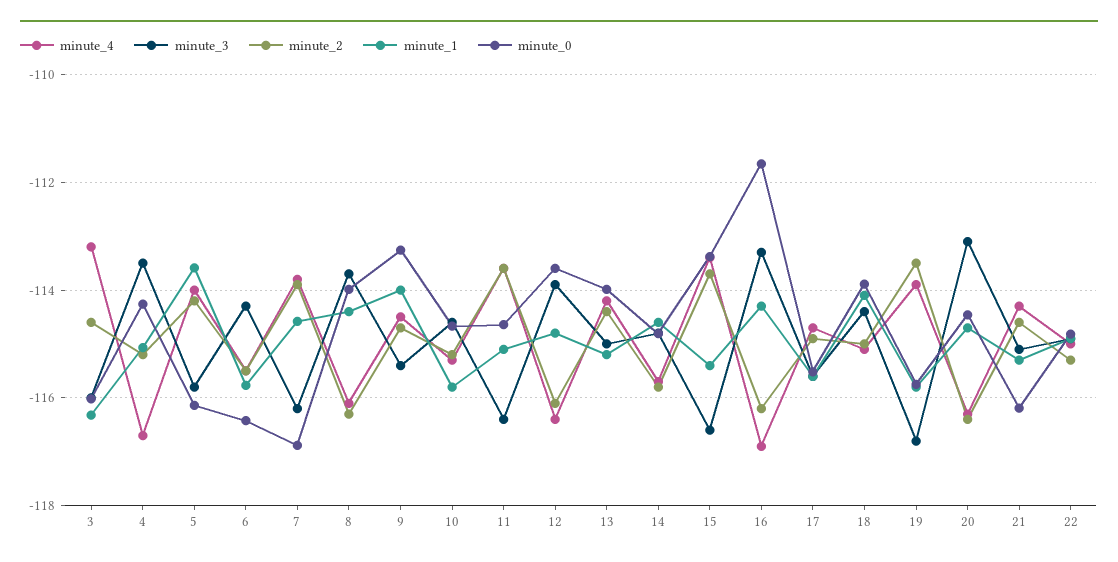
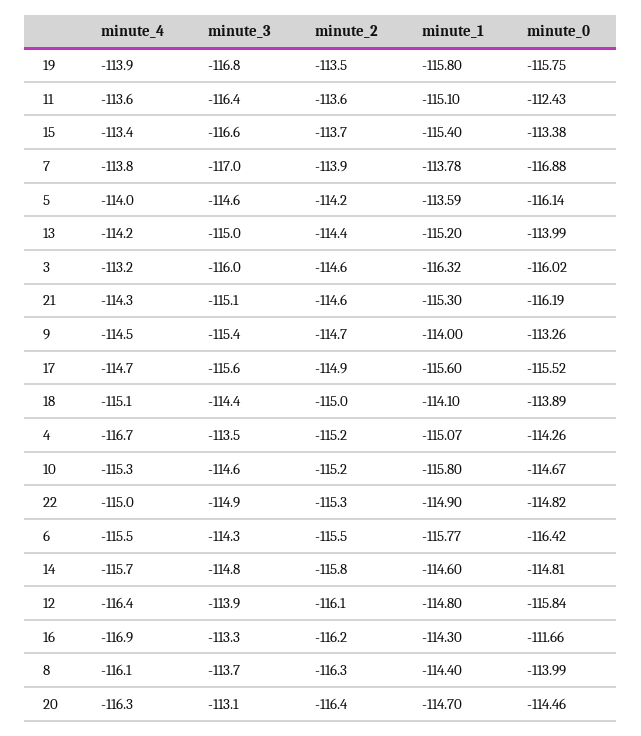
minute_3, 5: -115.8 -> -114.6
minute_3, 7: -116.2 -> -117
minute_1, 7: -114.6 -> -113.78
minute_0, 11: -114.6 -> -112.43
minute_0, 12: -113.6 -> -115.84

